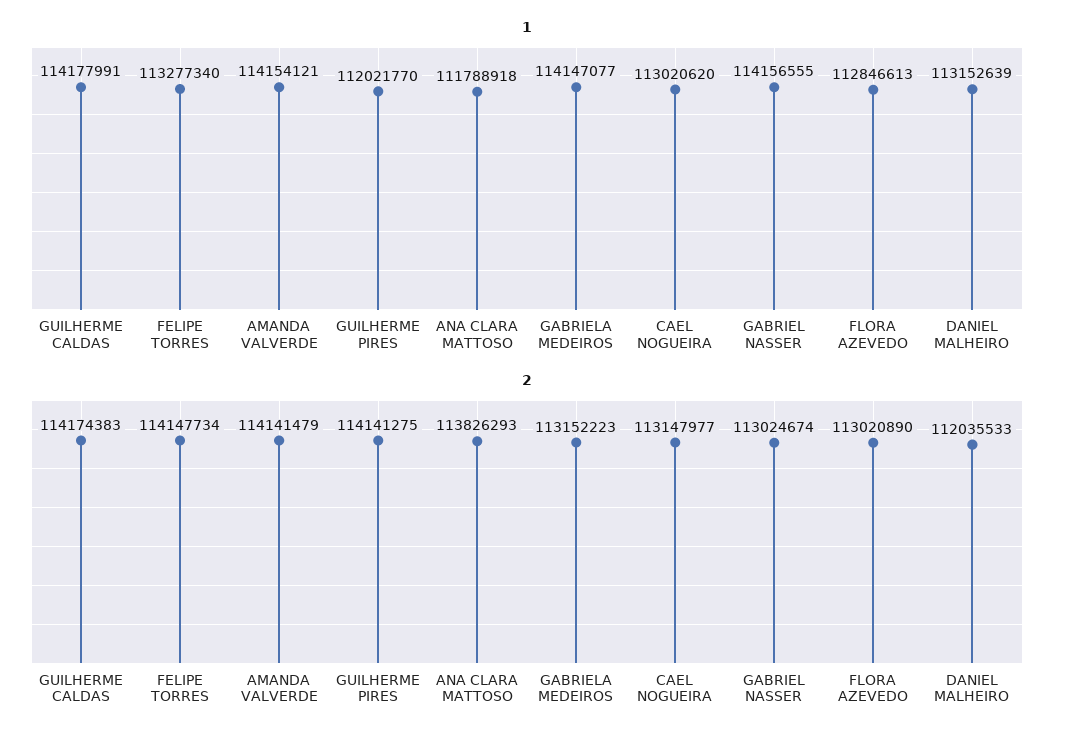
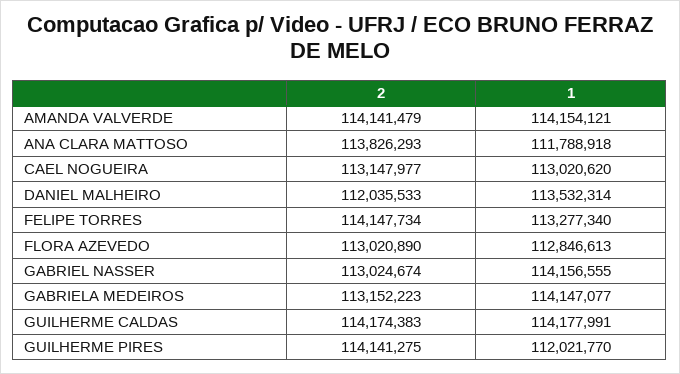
1, DANIEL MALHEIRO: 113152639 -> 113532314

